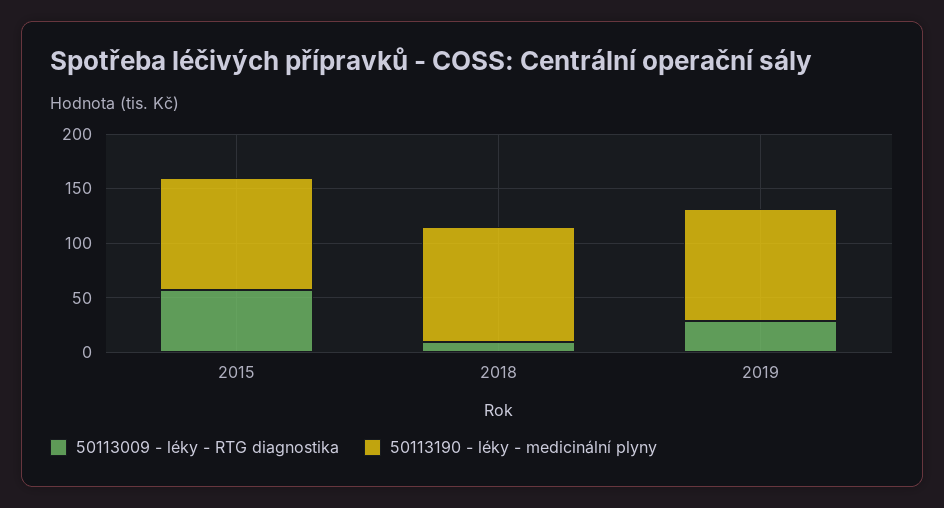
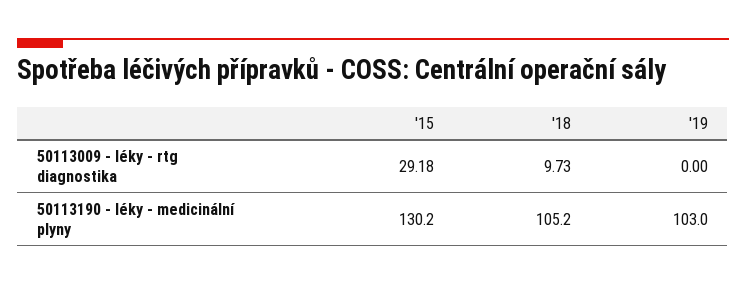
50113009 - léky - RTG diagnostika, 2015: 60 -> 29.18
50113190 - léky - medicinální plyny, 2015: 100 -> 130.2
50113009 - léky - RTG diagnostika, 2019: 30 -> 0

